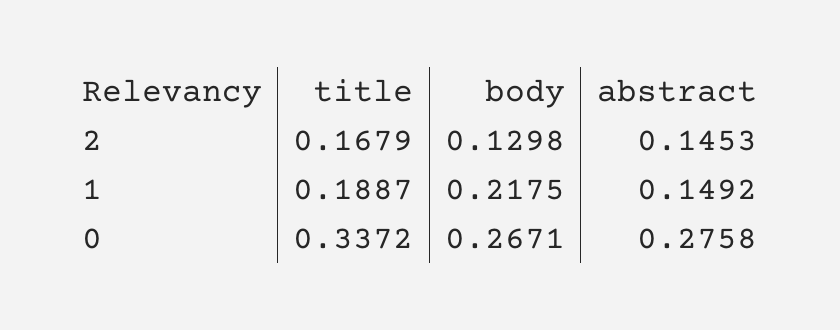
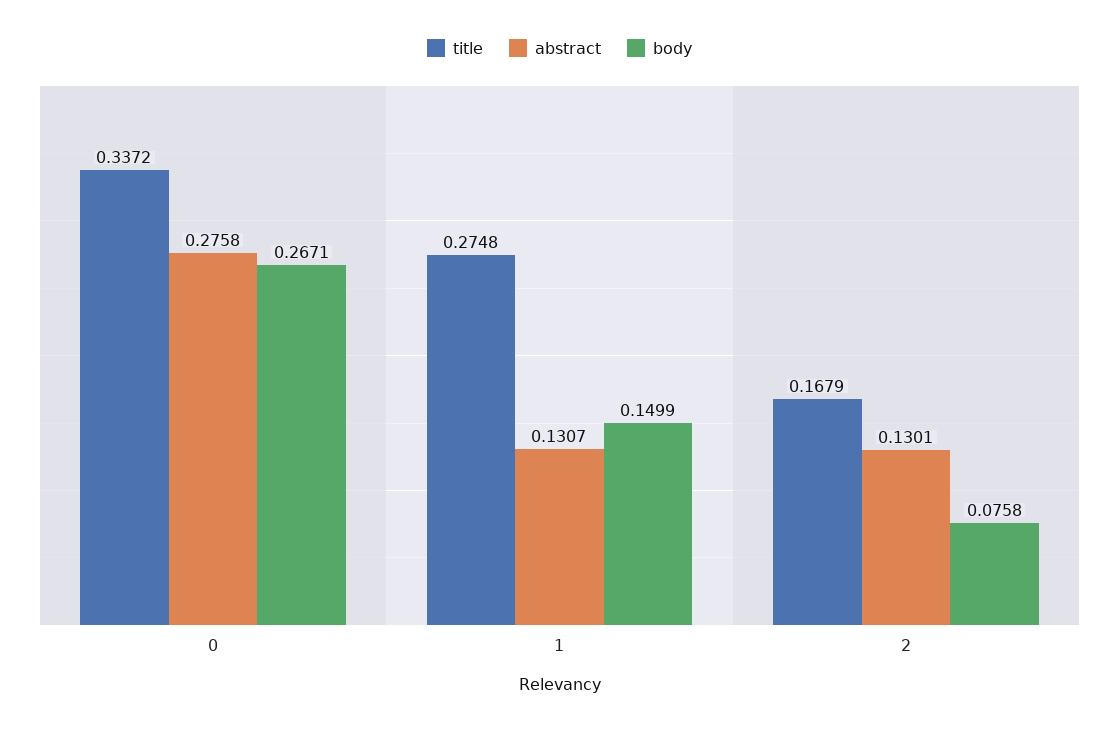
body, 2: 0.1298 -> 0.0758
abstract, 2: 0.1453 -> 0.1301
title, 1: 0.1887 -> 0.2748
body, 1: 0.2175 -> 0.1499
abstract, 1: 0.1492 -> 0.1307

